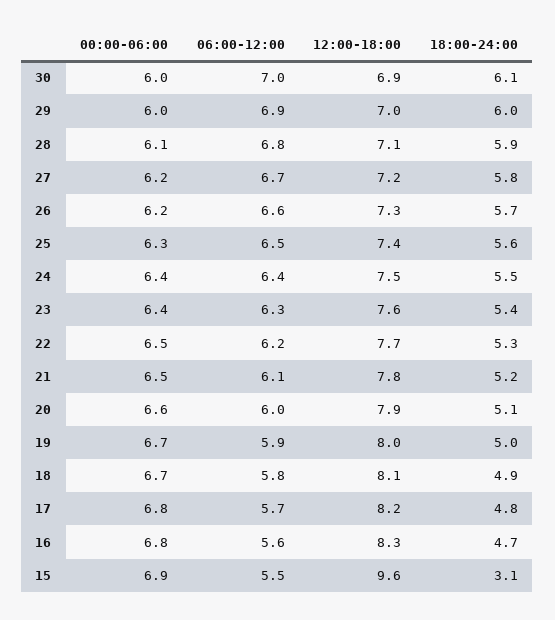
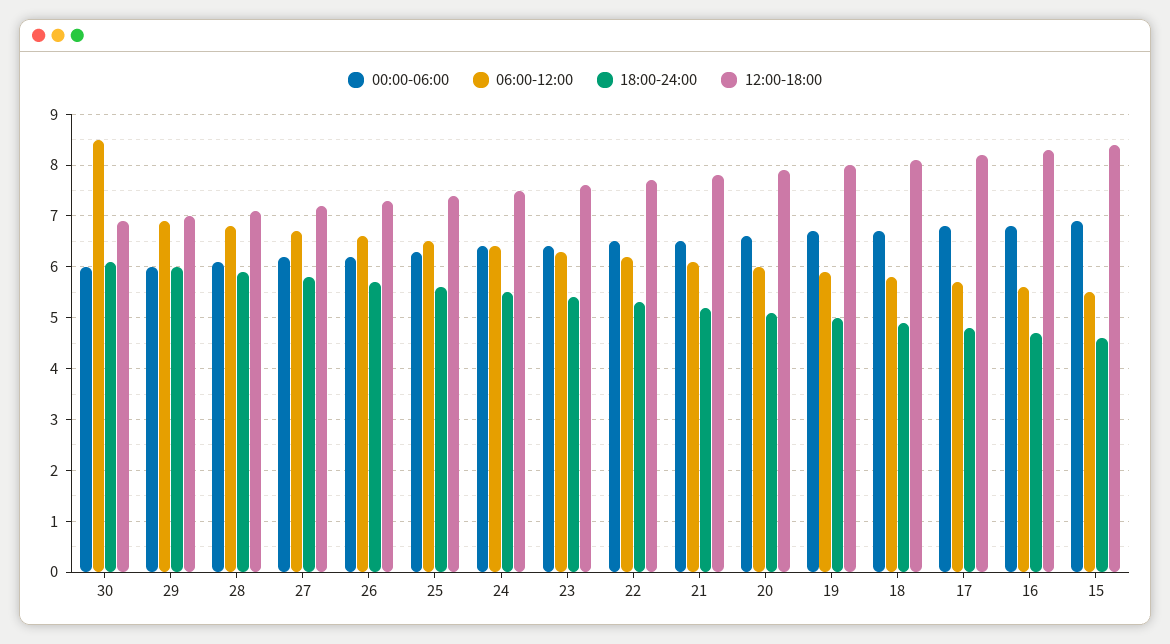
06:00-12:00, 30: 7 -> 8.5
12:00-18:00, 15: 9.6 -> 8.5
18:00-24:00, 15: 3.1 -> 4.5

